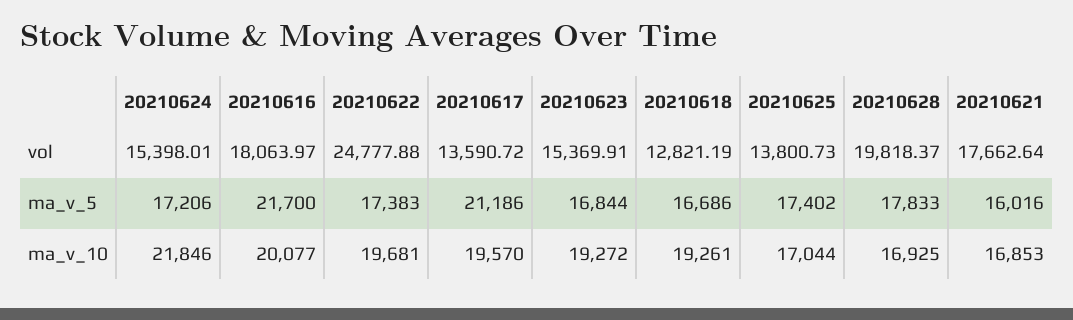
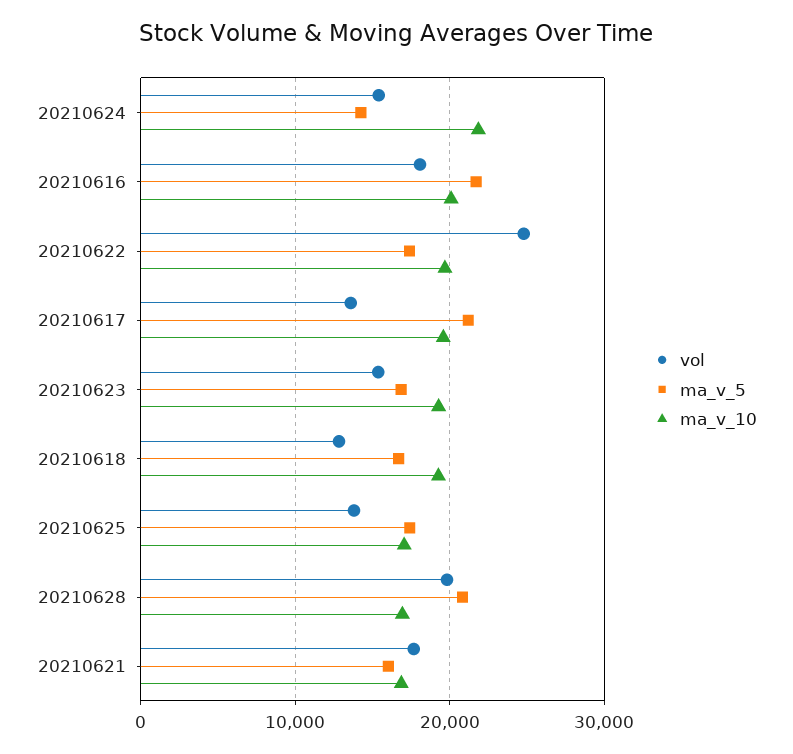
ma_v_5, 20210624: 17206 -> 14000
ma_v_5, 20210628: 17833 -> 21000

